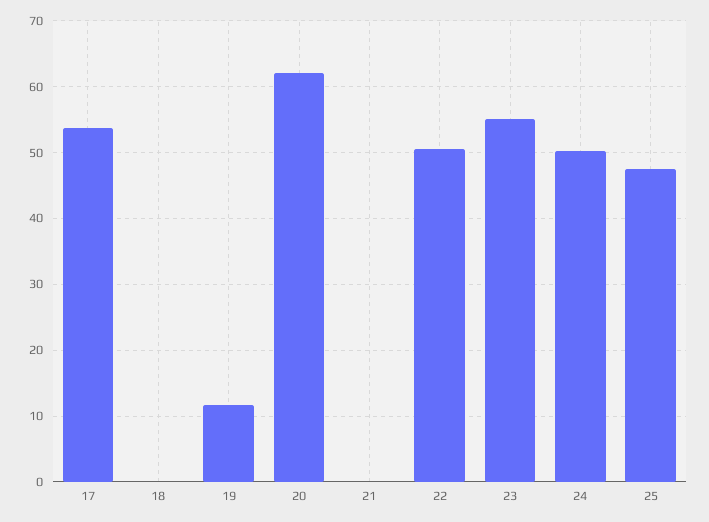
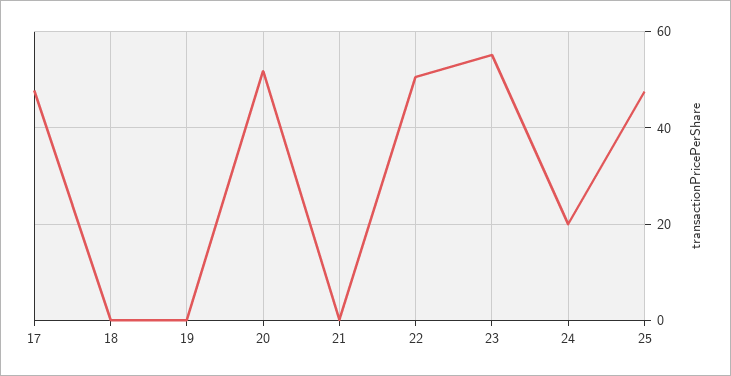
17: 54 -> 48
19: 12 -> 0
20: 62 -> 52
24: 50 -> 20

